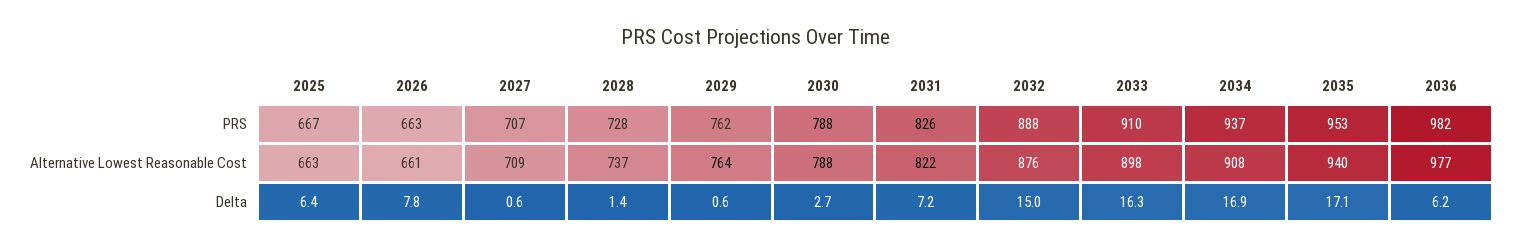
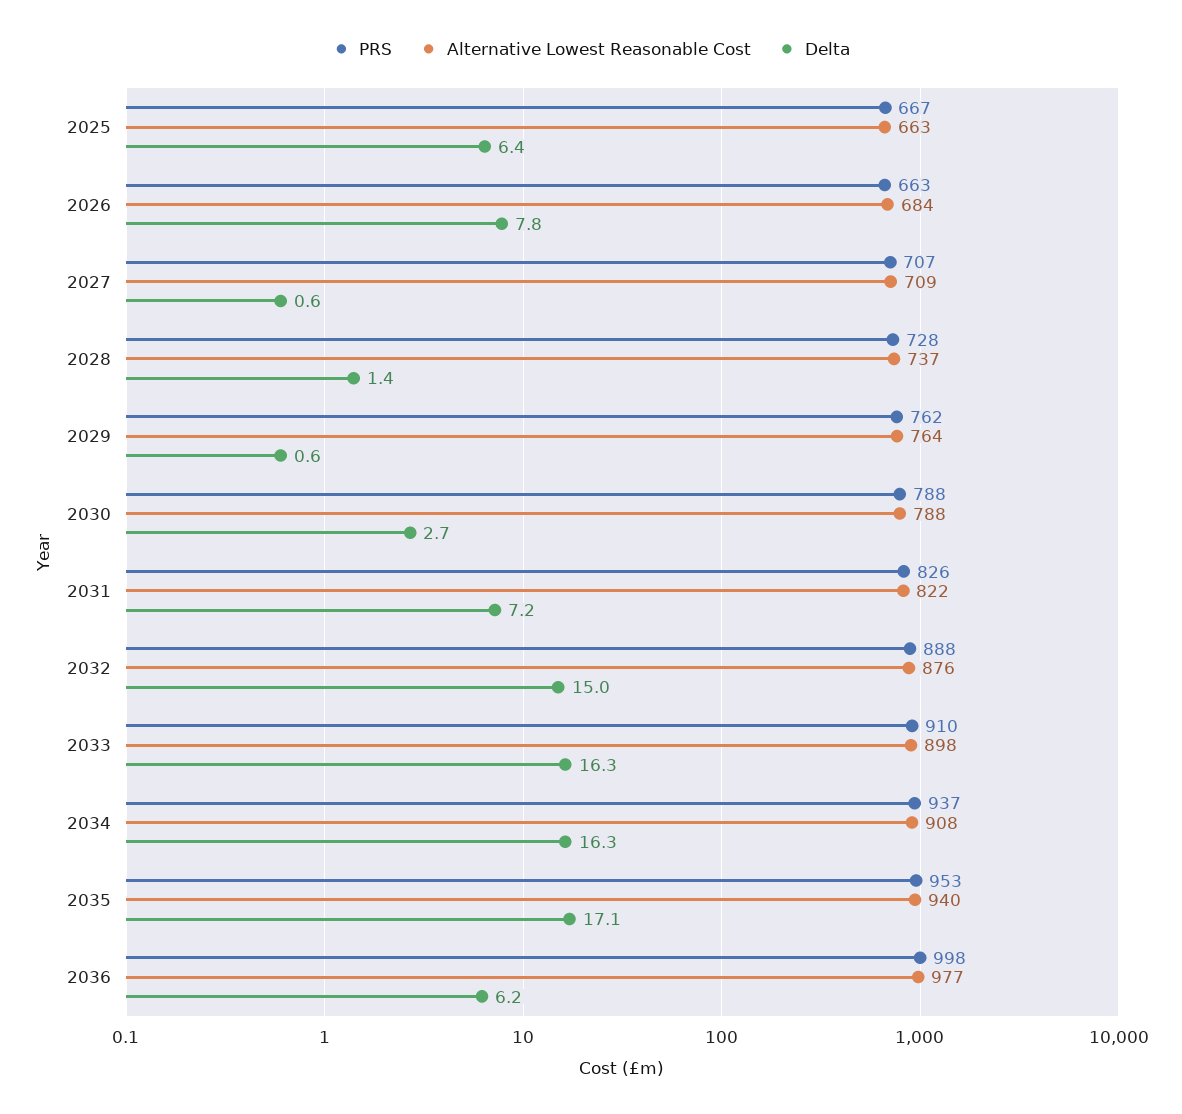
PRS, 2036: 982 -> 998
Alternative Lowest Reasonable Cost, 2026: 661 -> 684
Delta, 2034: 16.9 -> 16.3

